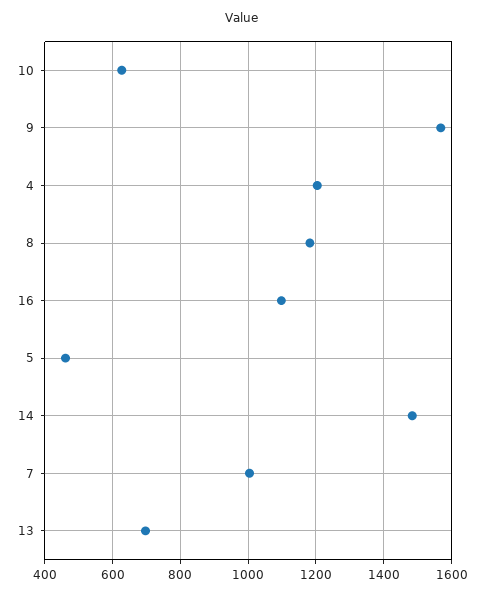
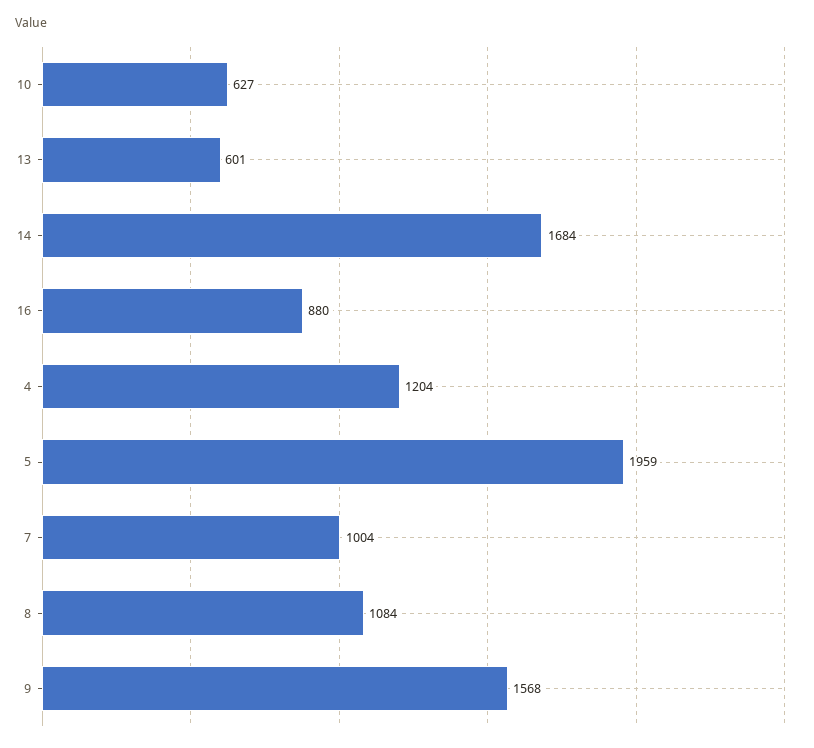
8: 1180 -> 1084
16: 1100 -> 880
5: 460 -> 1959
14: 1480 -> 1684
13: 700 -> 601

